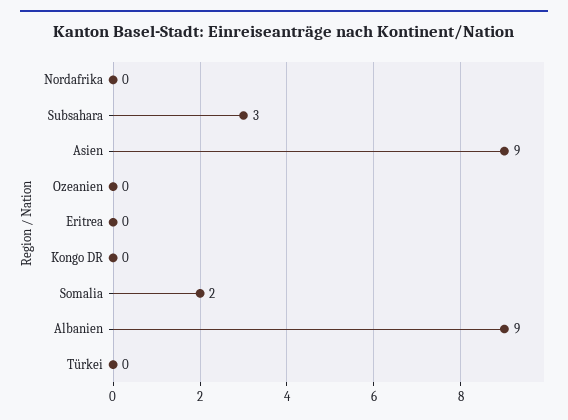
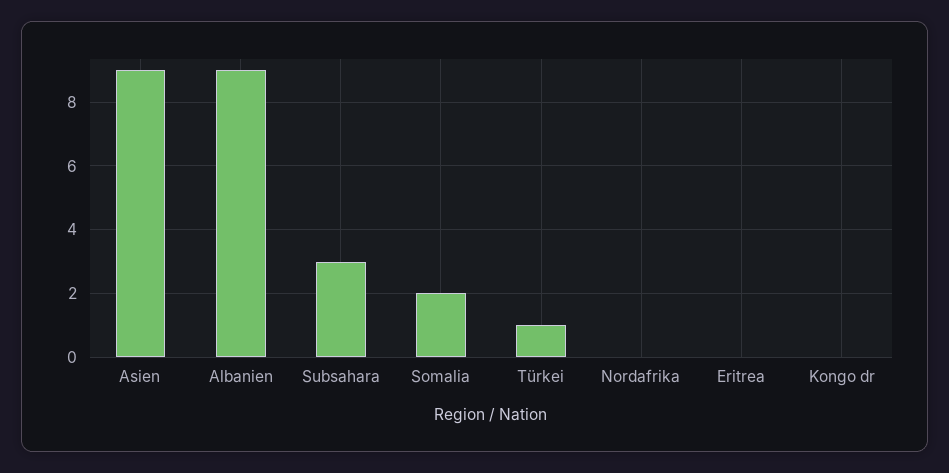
Ozeanien: 0 -> none
Türkei: 0 -> 1

